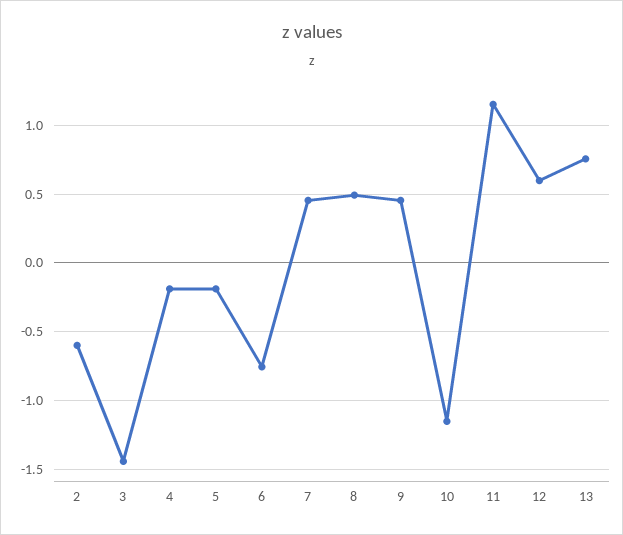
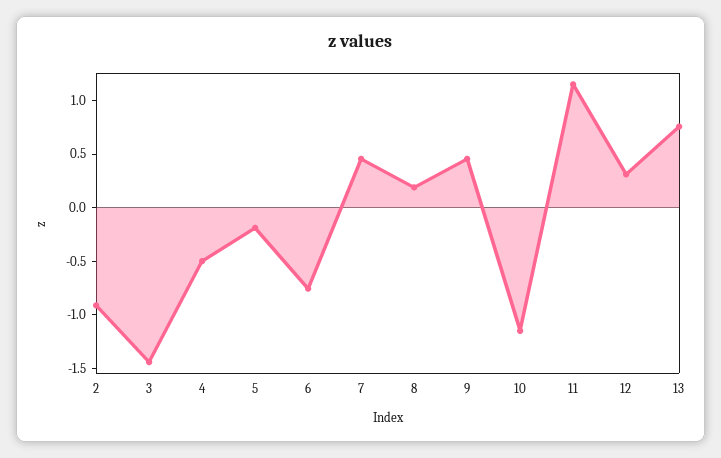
2: -0.6 -> -0.9
4: -0.2 -> -0.5
8: 0.5 -> 0.2
12: 0.6 -> 0.3

